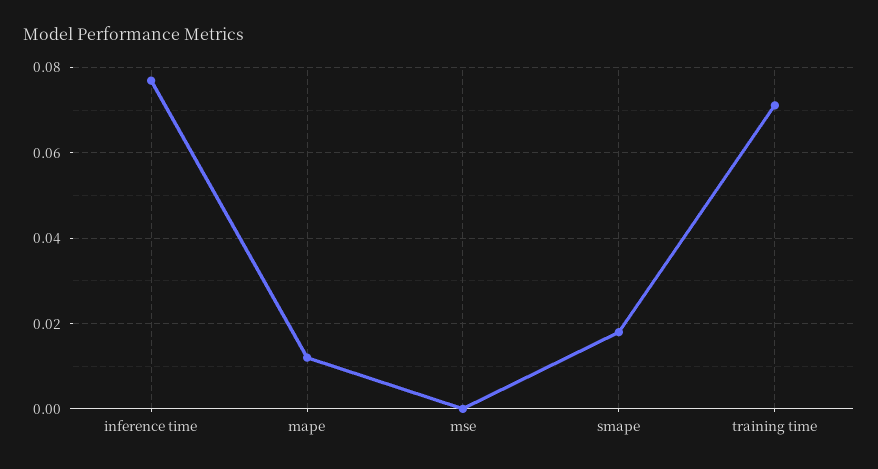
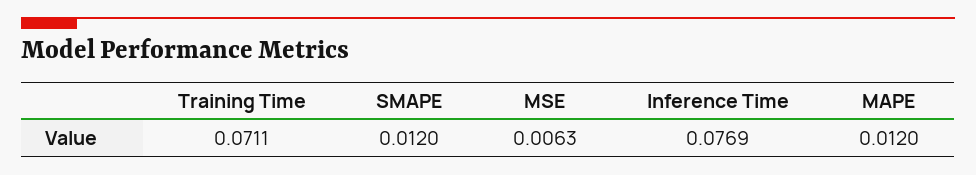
mse: 0 -> 0.0063
smape: 0.018 -> 0.012

